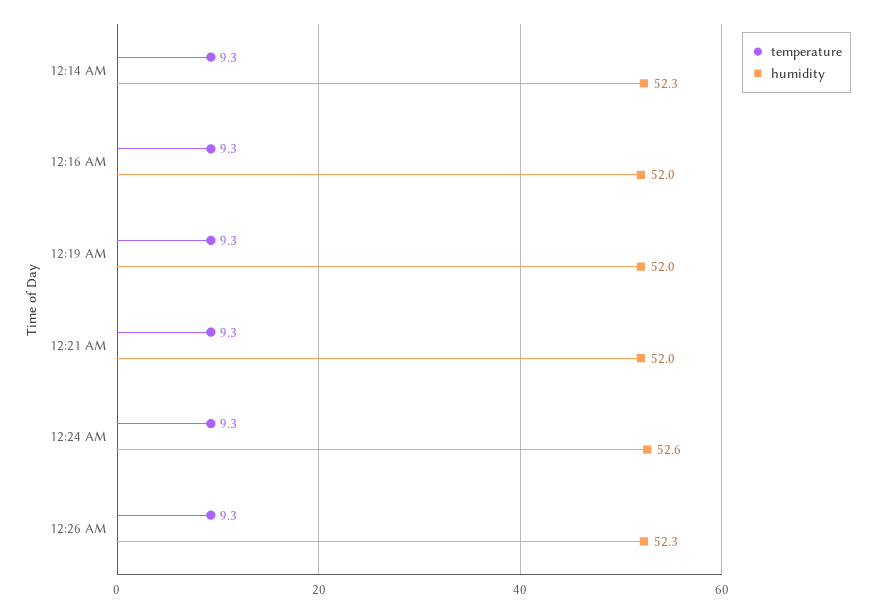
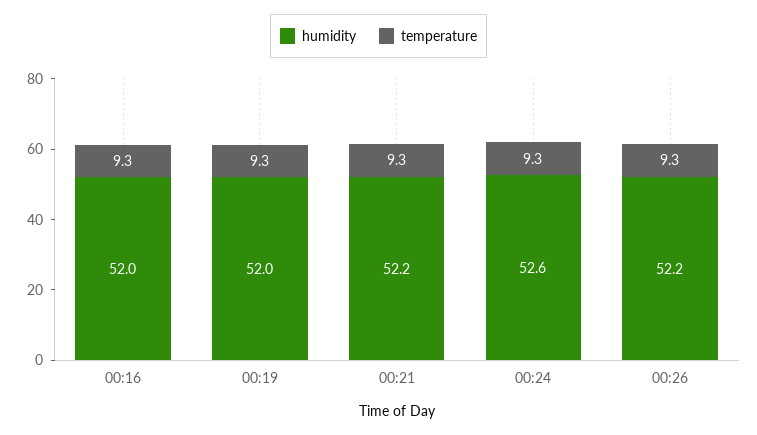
temperature, 12:14 AM: 9.3 -> none
humidity, 12:14 AM: 52.3 -> none
humidity, 12:21 AM: 52 -> 52.2
humidity, 12:26 AM: 52.3 -> 52.2

